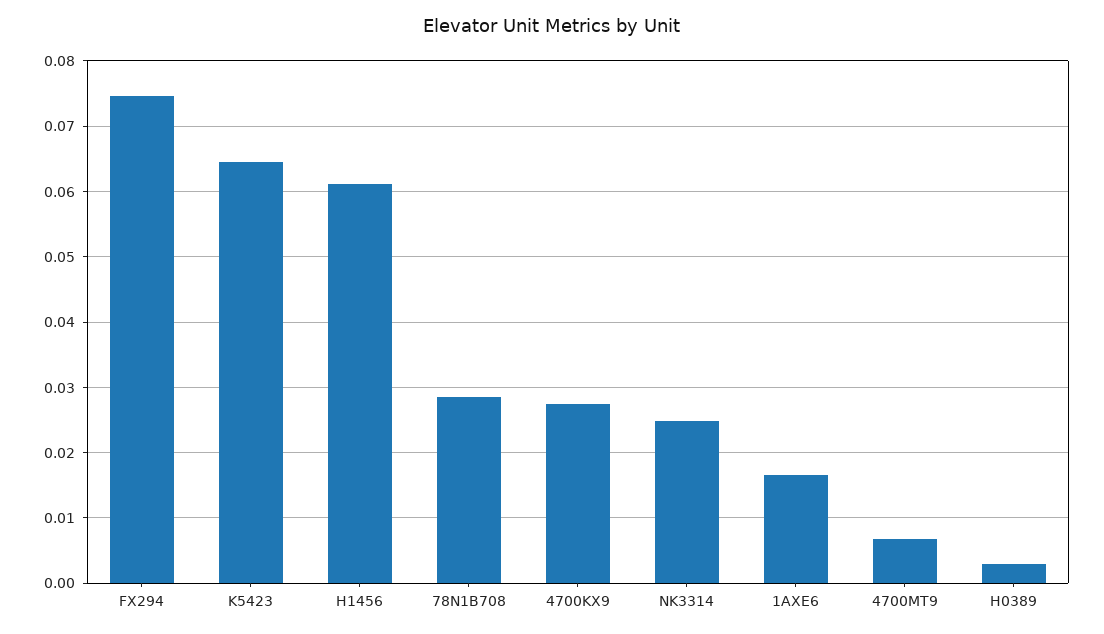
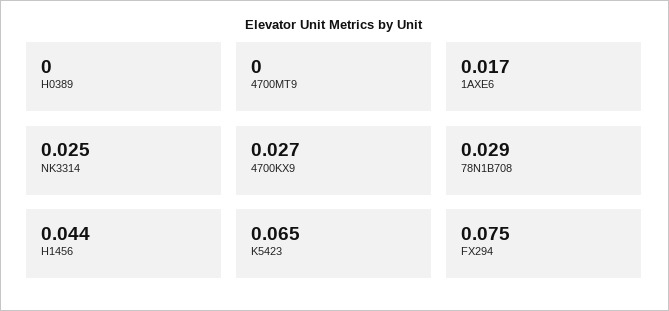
H1456: 0.061 -> 0.044
4700MT9: 0.007 -> 0
H0389: 0.003 -> 0

